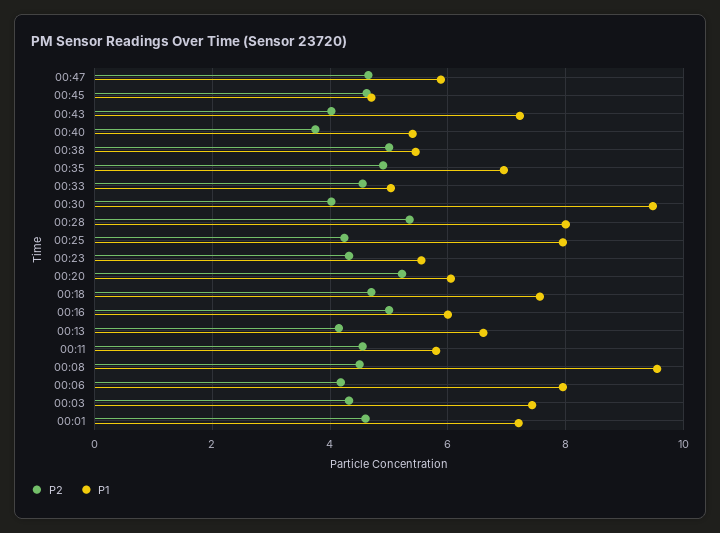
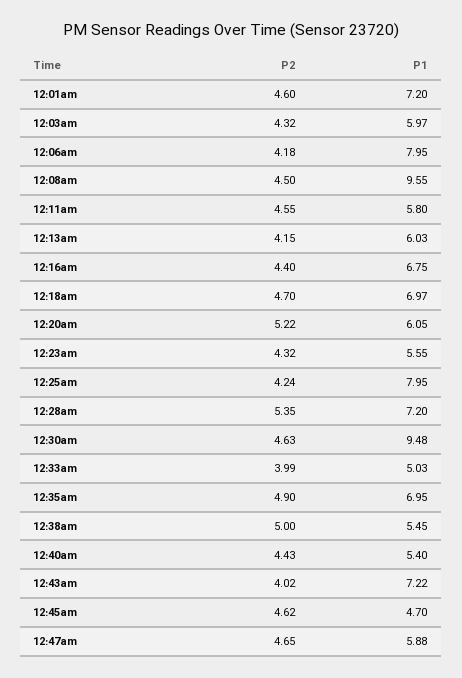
P2, 00:40: 3.8 -> 4.43
P2, 00:33: 4.6 -> 3.99
P2, 00:30: 4 -> 4.63
P1, 00:28: 8 -> 7.2
P1, 00:18: 7.6 -> 6.97
P2, 00:16: 5 -> 4.4
P1, 00:16: 6 -> 6.75
P1, 00:13: 6.6 -> 6.03
P1, 00:03: 7.4 -> 5.97

